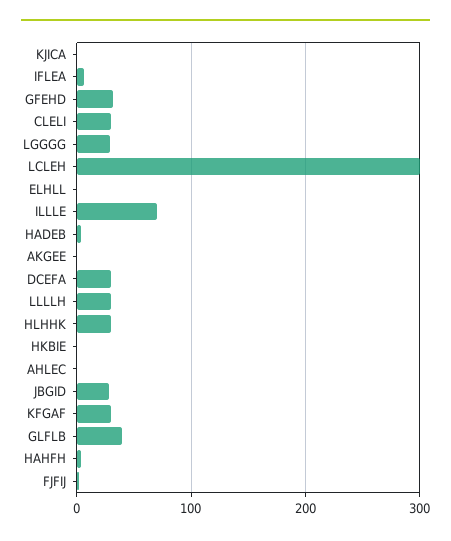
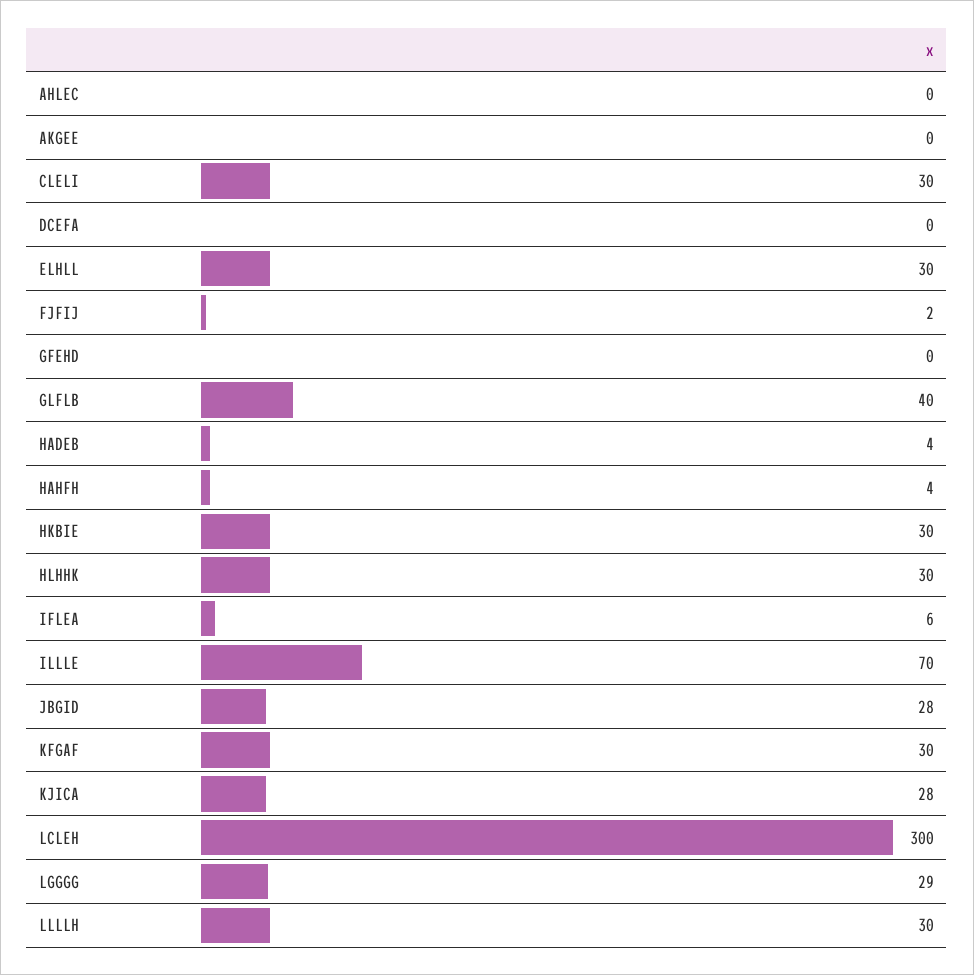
KJICA: 0 -> 28
GFEHD: 30 -> 0
ELHLL: 0 -> 30
DCEFA: 30 -> 0
HKBIE: 0 -> 30

